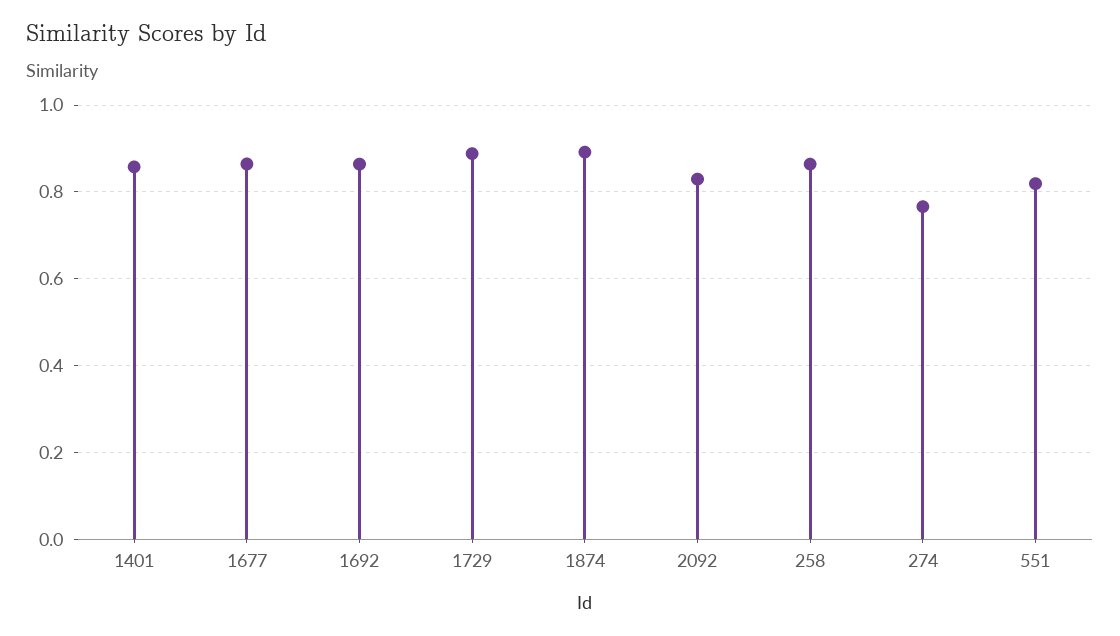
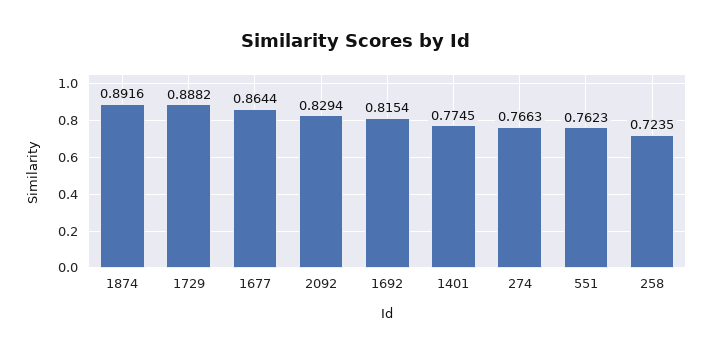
1401: 0.86 -> 0.7745
1692: 0.86 -> 0.8154
258: 0.86 -> 0.7235
551: 0.82 -> 0.7623

